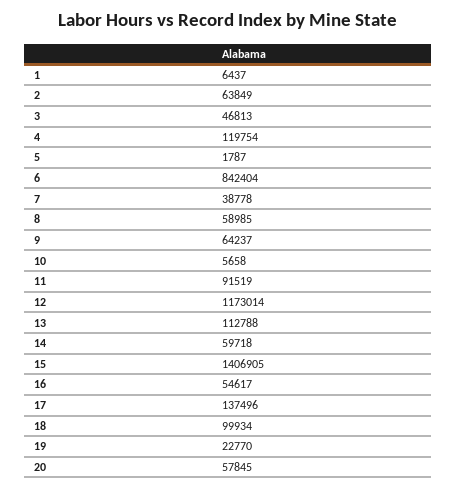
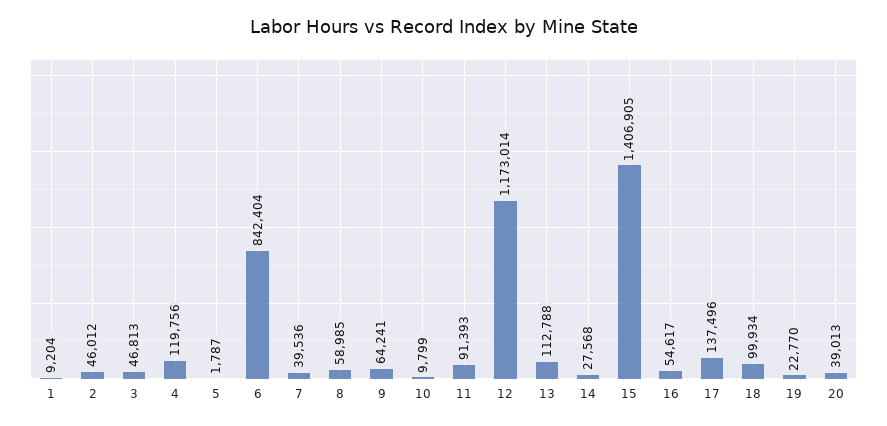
1: 6437 -> 9204
2: 63849 -> 46012
4: 119754 -> 119756
7: 38778 -> 39536
9: 64237 -> 64241
10: 5658 -> 9799
11: 91519 -> 91393
14: 59718 -> 27568
20: 57845 -> 39013

